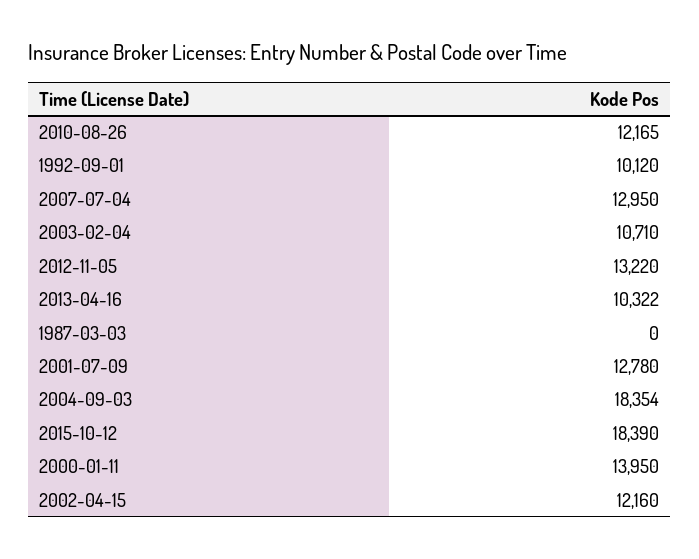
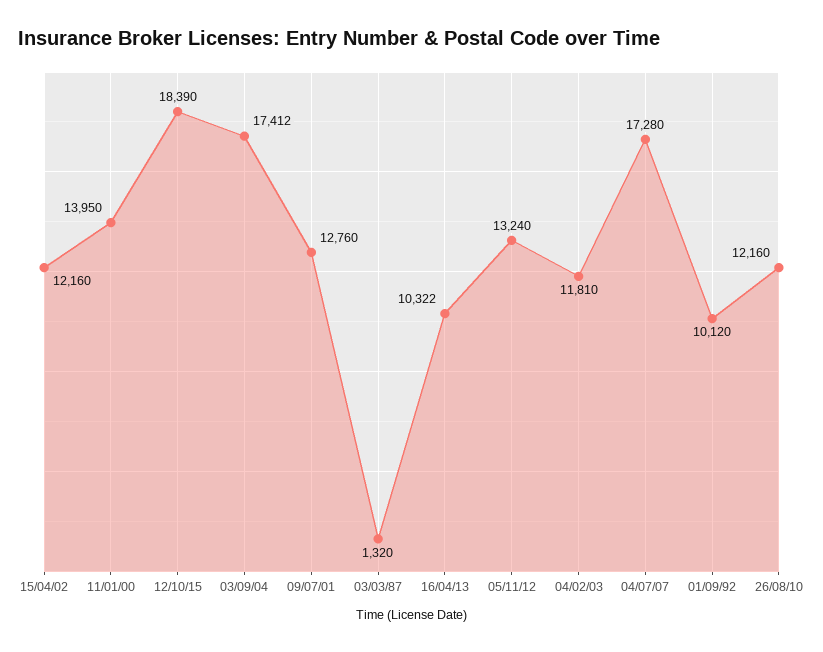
2010-08-26: 12165 -> 12160
2007-07-04: 12950 -> 17280
2003-02-04: 10710 -> 11810
2012-11-05: 13220 -> 13240
1987-03-03: 0 -> 1320
2001-07-09: 12780 -> 12760
2004-09-03: 18354 -> 17412

